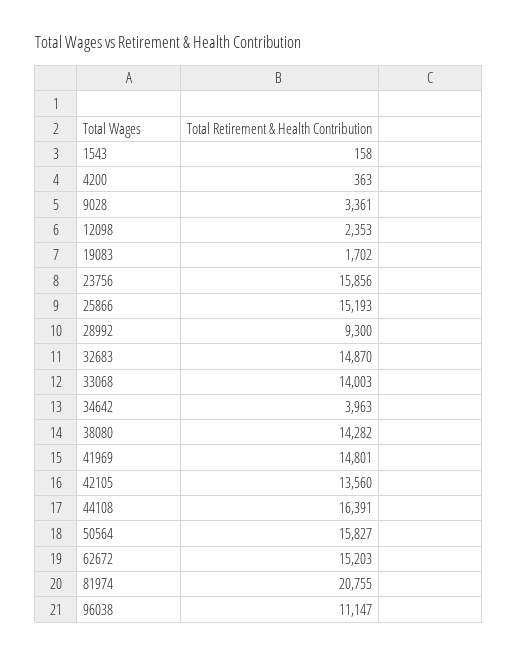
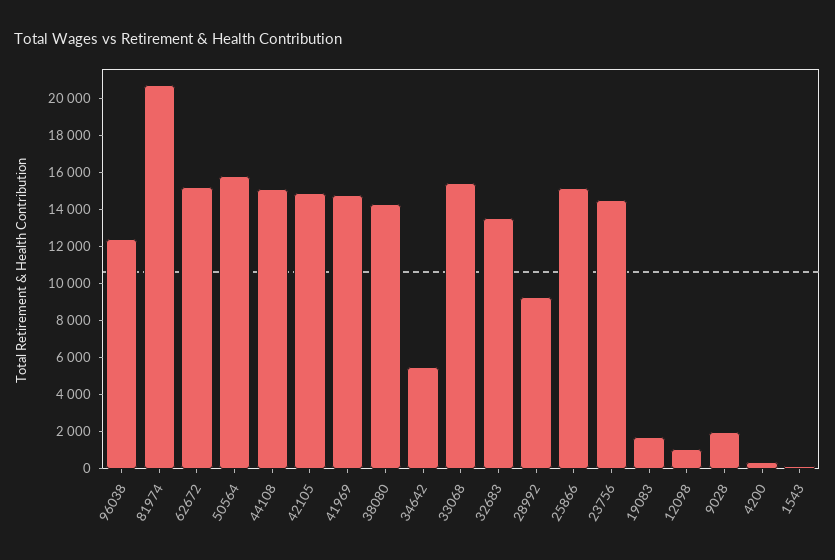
9028: 3361 -> 2000
12098: 2353 -> 1000
23756: 15856 -> 14500
32683: 14870 -> 13500
33068: 14003 -> 15500
34642: 3963 -> 5500
42105: 13560 -> 15000
44108: 16391 -> 15000
96038: 11147 -> 12500

